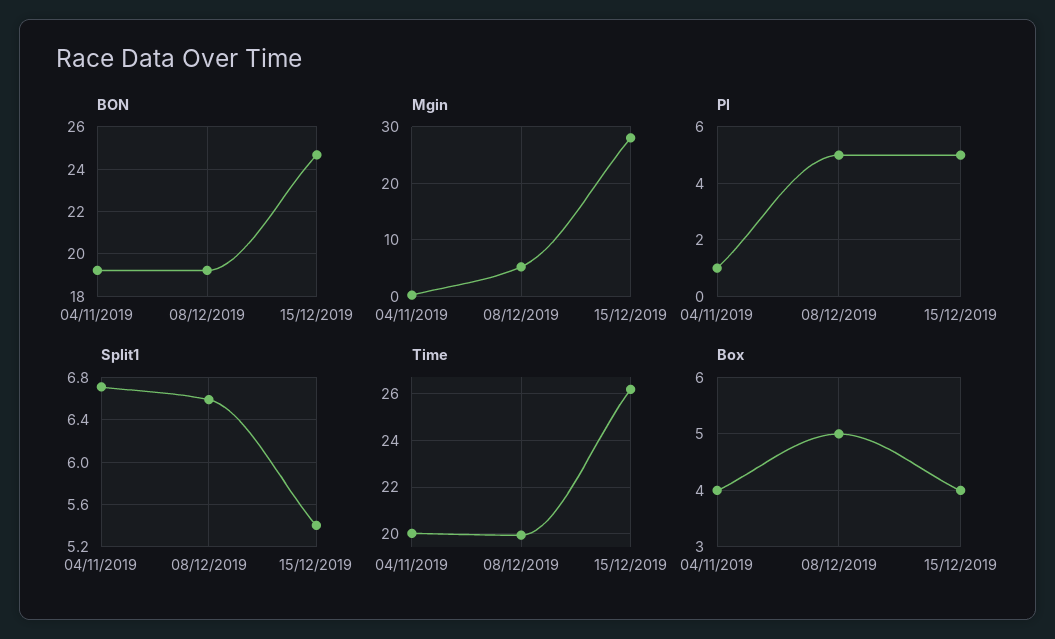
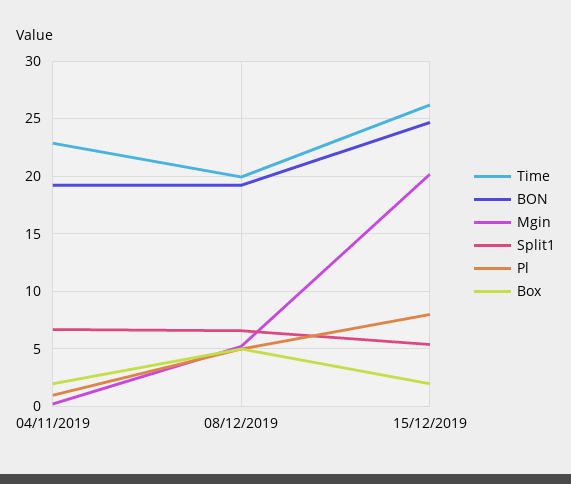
Mgin, 15/12/2019: 28 -> 20
Pl, 15/12/2019: 5 -> 8
Time, 04/11/2019: 20 -> 23
Box, 04/11/2019: 4 -> 2
Box, 15/12/2019: 4 -> 2

